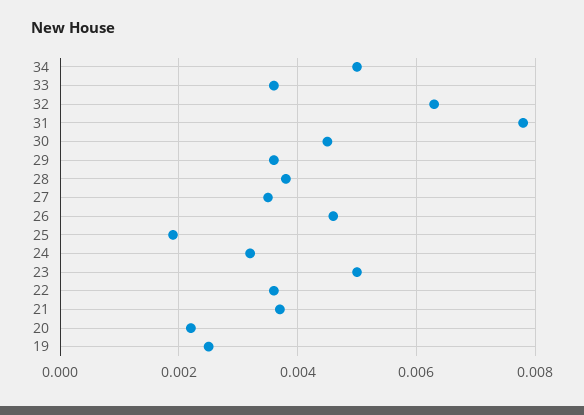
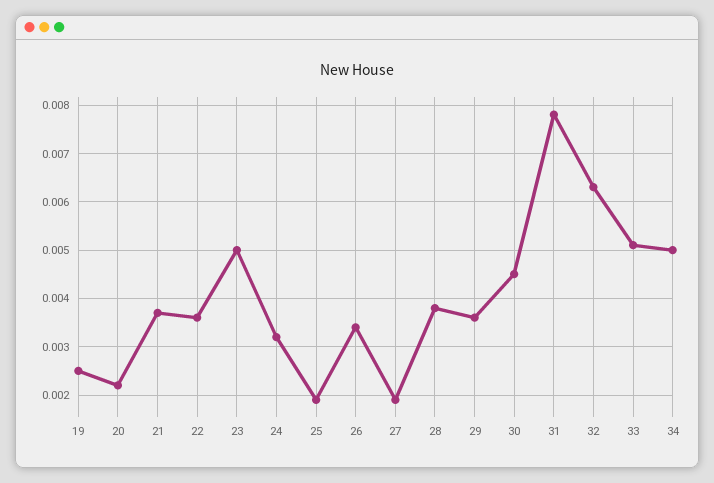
33: 0.0035 -> 0.005
27: 0.0035 -> 0.002
26: 0.0045 -> 0.0035

